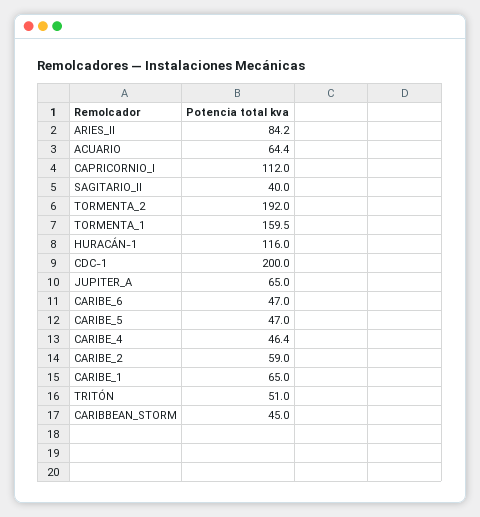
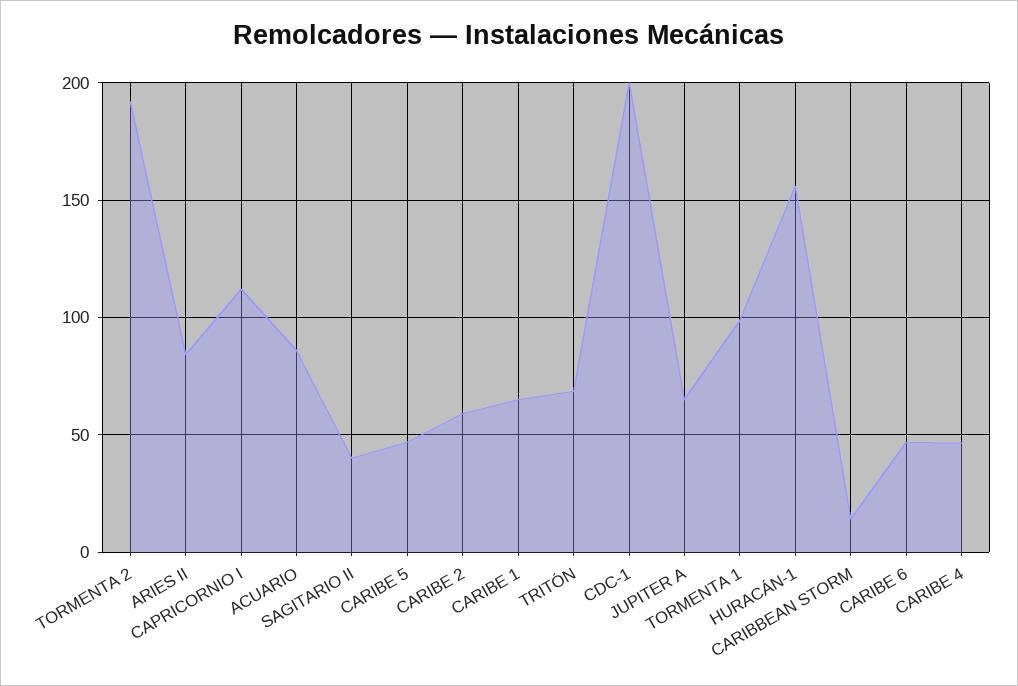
ACUARIO: 64.4 -> 85
TORMENTA_1: 159.5 -> 100
HURACÁN-1: 116 -> 155
TRITÓN: 51 -> 70
CARIBBEAN_STORM: 45 -> 15

